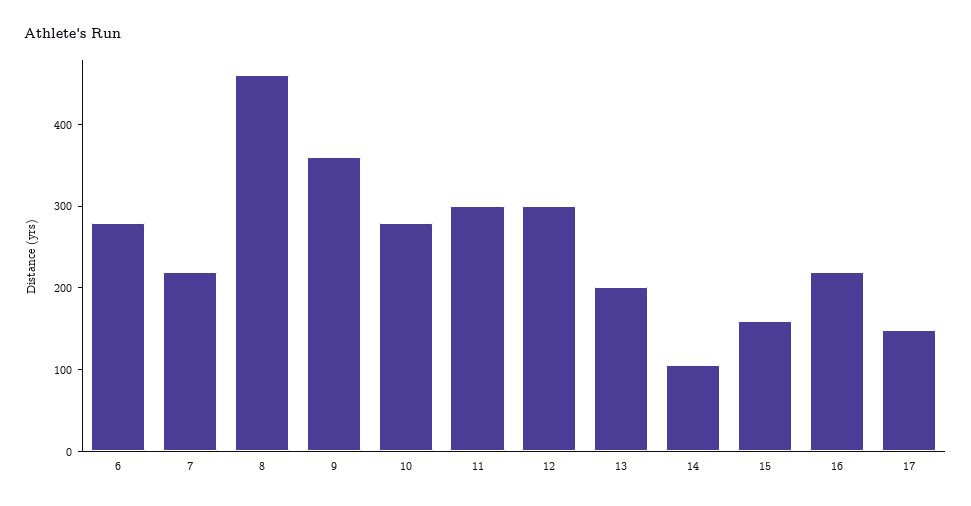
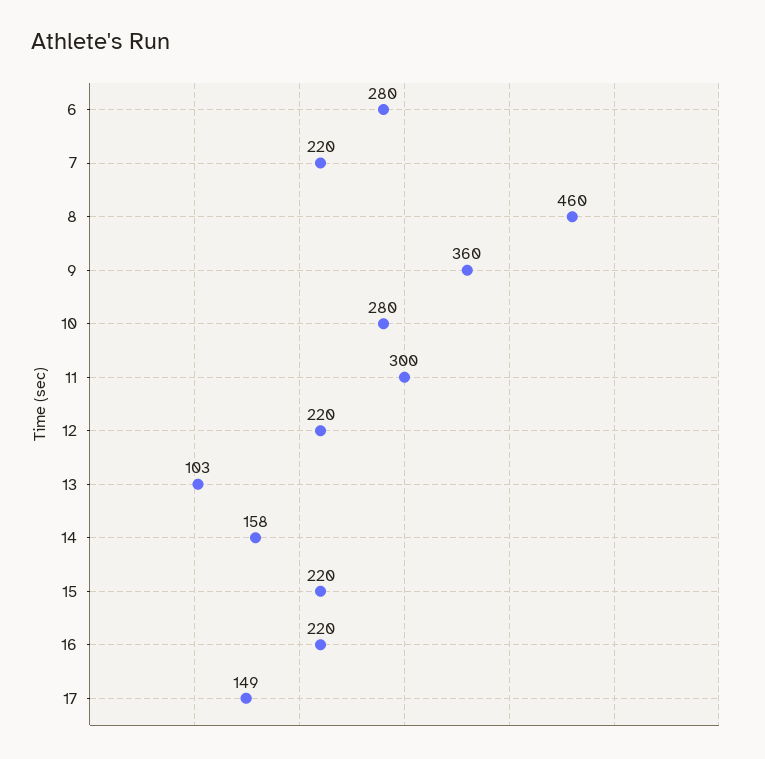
12: 300 -> 220
13: 200 -> 103
14: 100 -> 158
15: 160 -> 220

